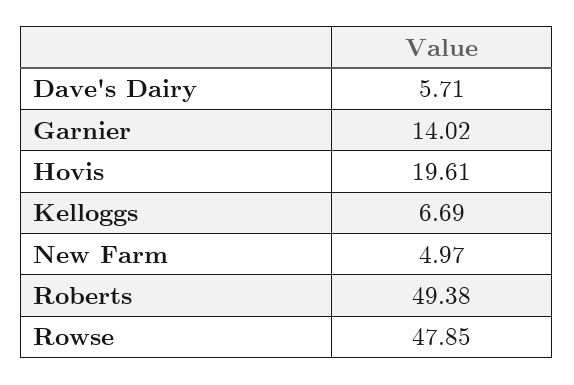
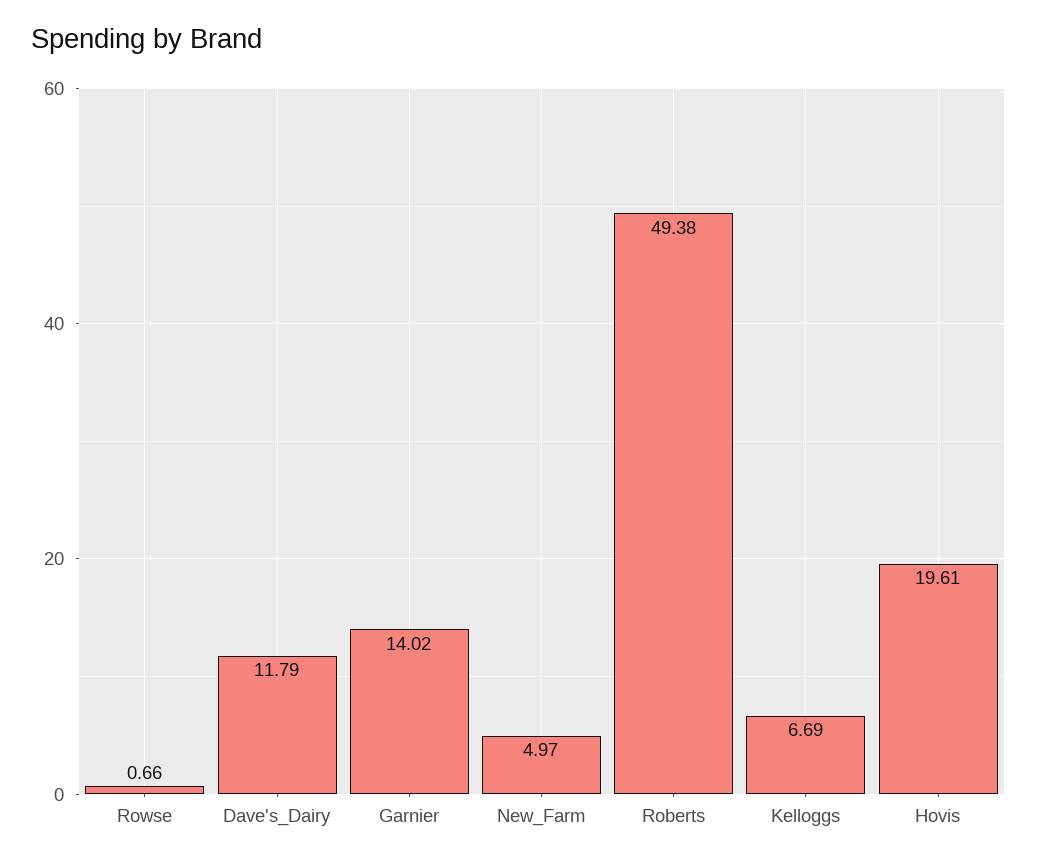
Dave's Dairy: 5.71 -> 11.79
Rowse: 47.85 -> 0.66

